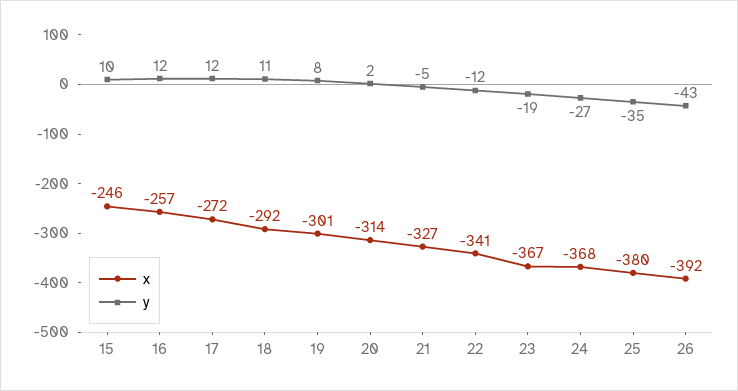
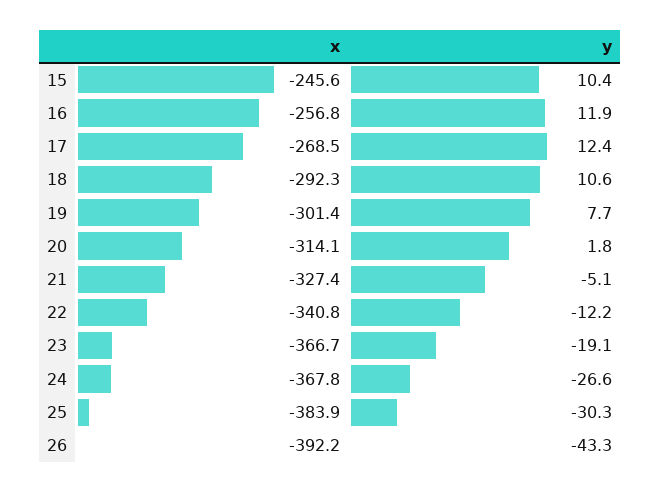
x, 17: -272 -> -268.5
x, 25: -380 -> -383.9
y, 25: -35 -> -30.3

